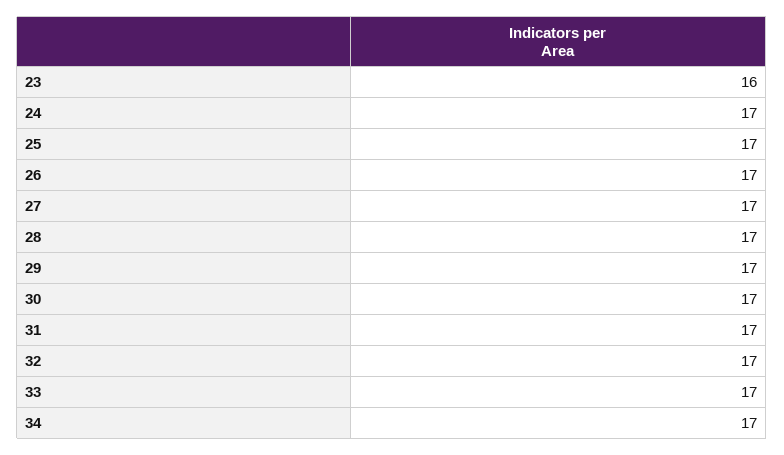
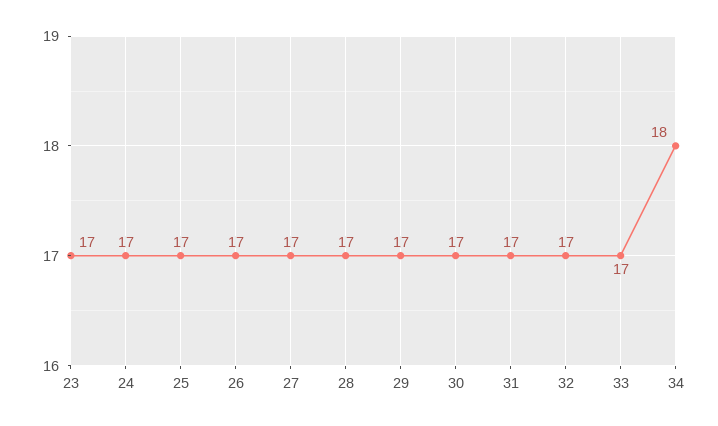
23: 16 -> 17
34: 17 -> 18

